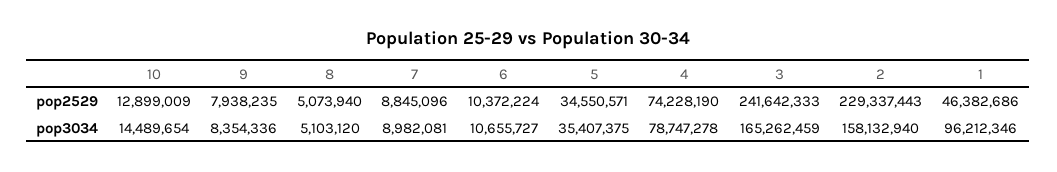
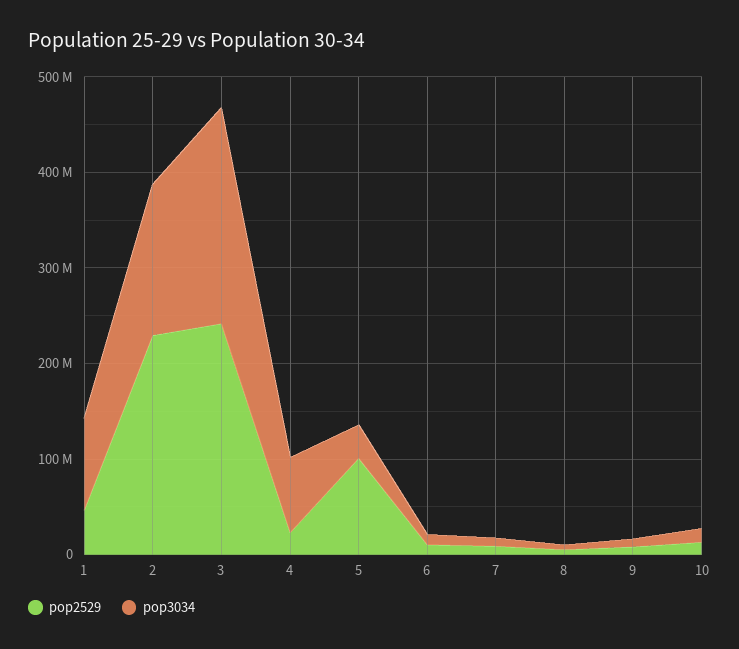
pop2529, 5: 34550571 -> 100000000
pop2529, 4: 74228190 -> 20000000
pop3034, 3: 165262459 -> 220000000

